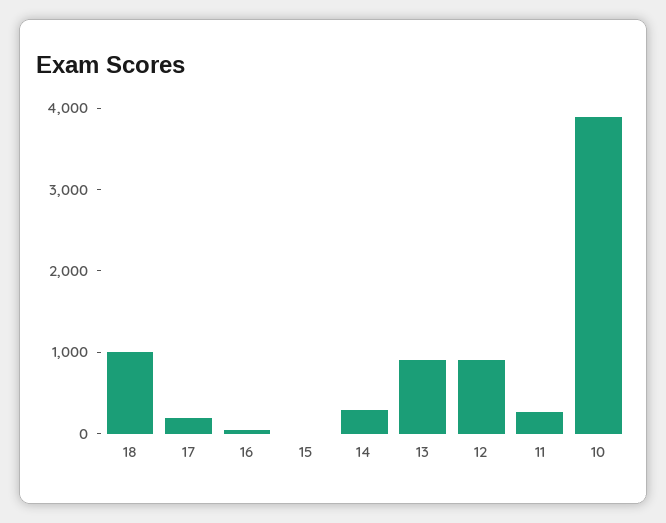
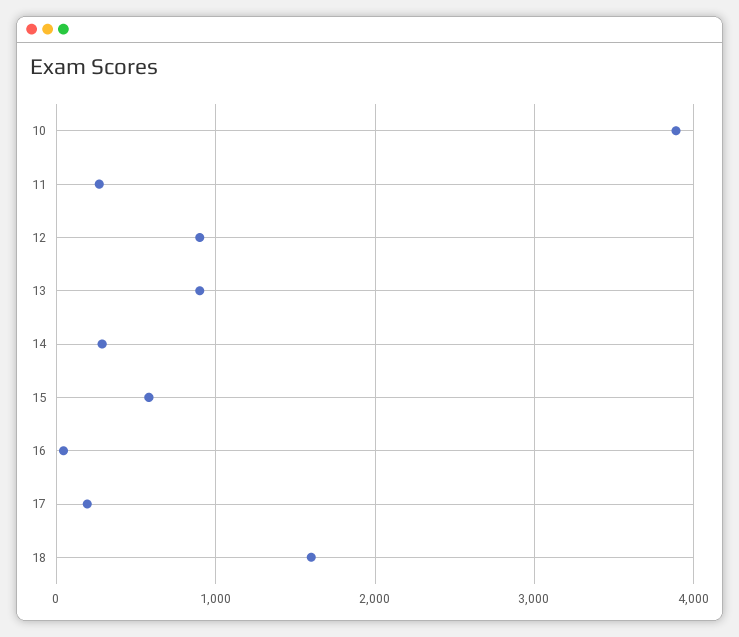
18: 1000 -> 1600
15: 0 -> 600

